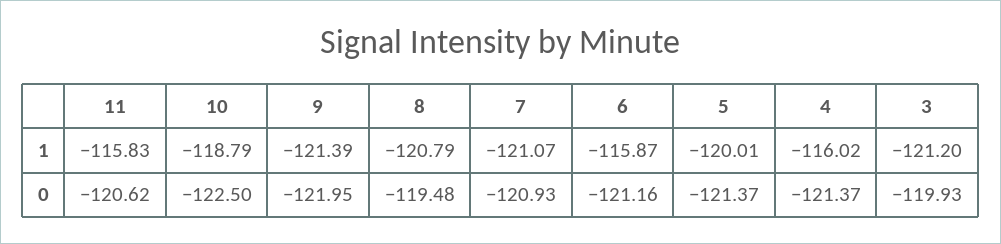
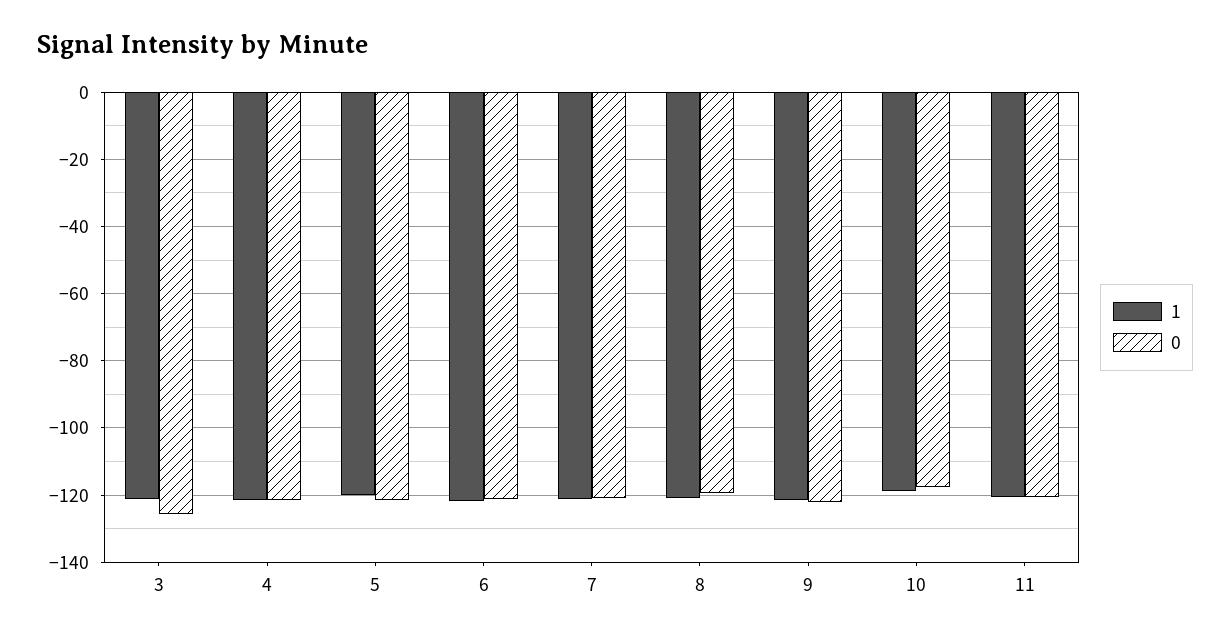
1, 11: -115.83 -> -120
1, 6: -115.87 -> -122
1, 4: -116.02 -> -122
0, 10: -122.5 -> -118
0, 3: -119.93 -> -126

